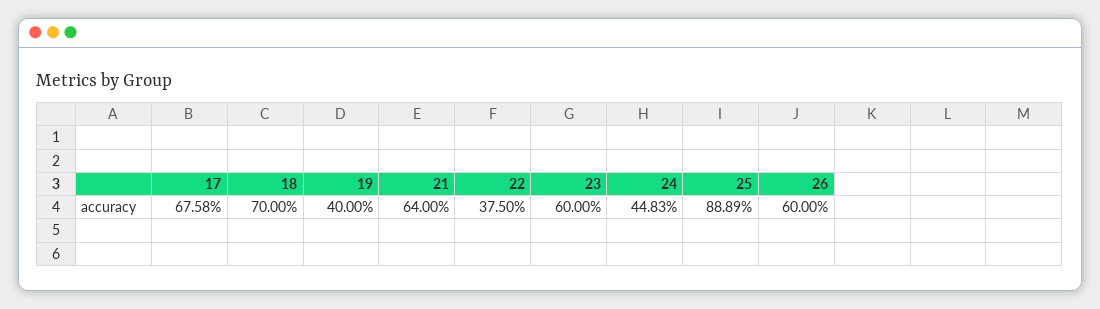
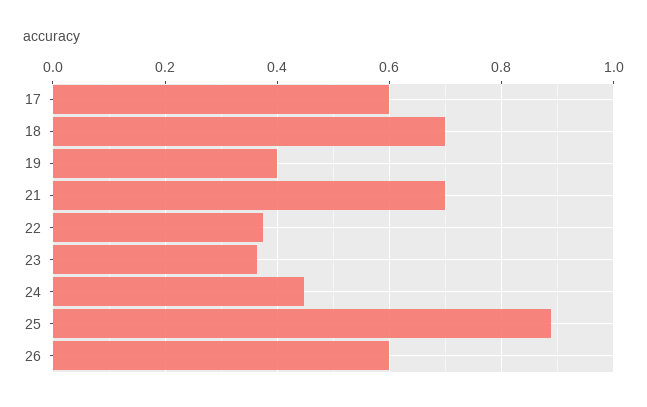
17: 0.6758 -> 0.6
21: 0.64 -> 0.7
23: 0.6 -> 0.36

